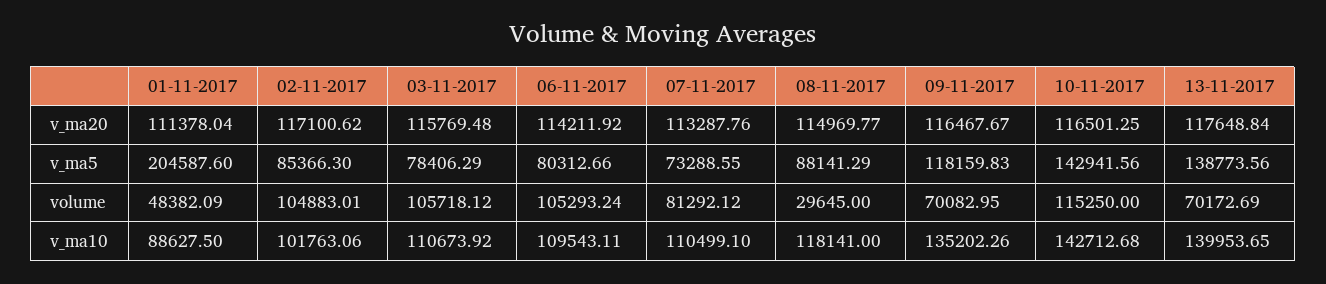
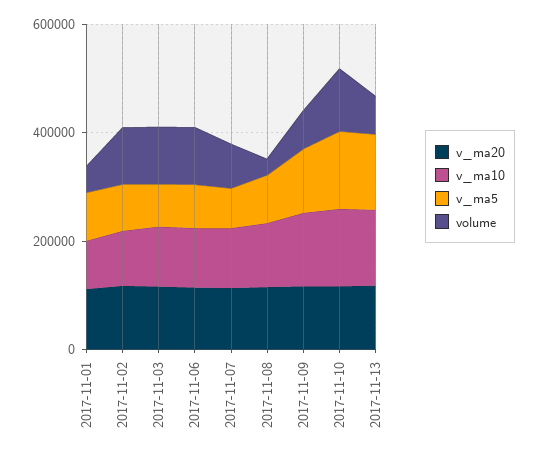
v_ma5, 01-11-2017: 204587.6 -> 100000

